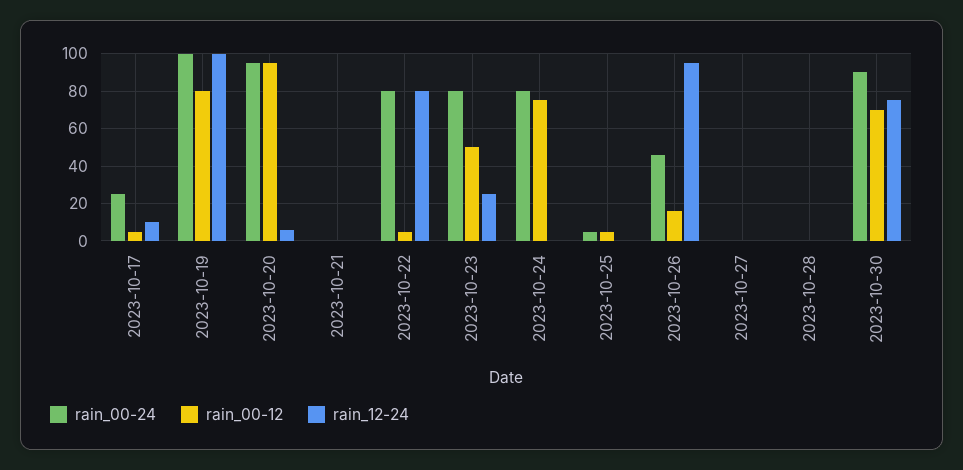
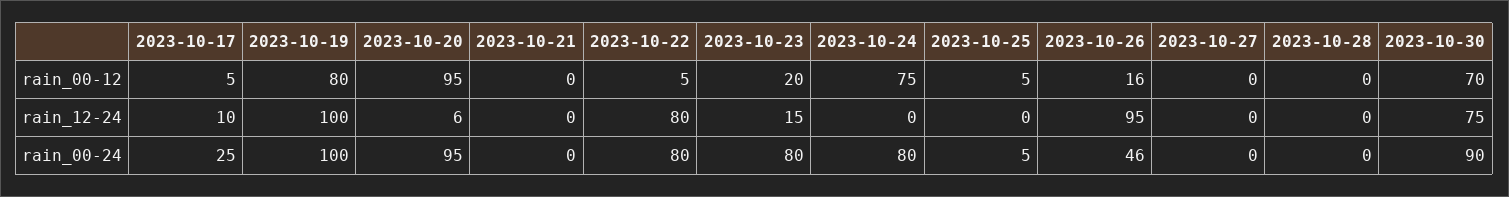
rain_00-12, 2023-10-23: 50 -> 20
rain_12-24, 2023-10-23: 25 -> 15

